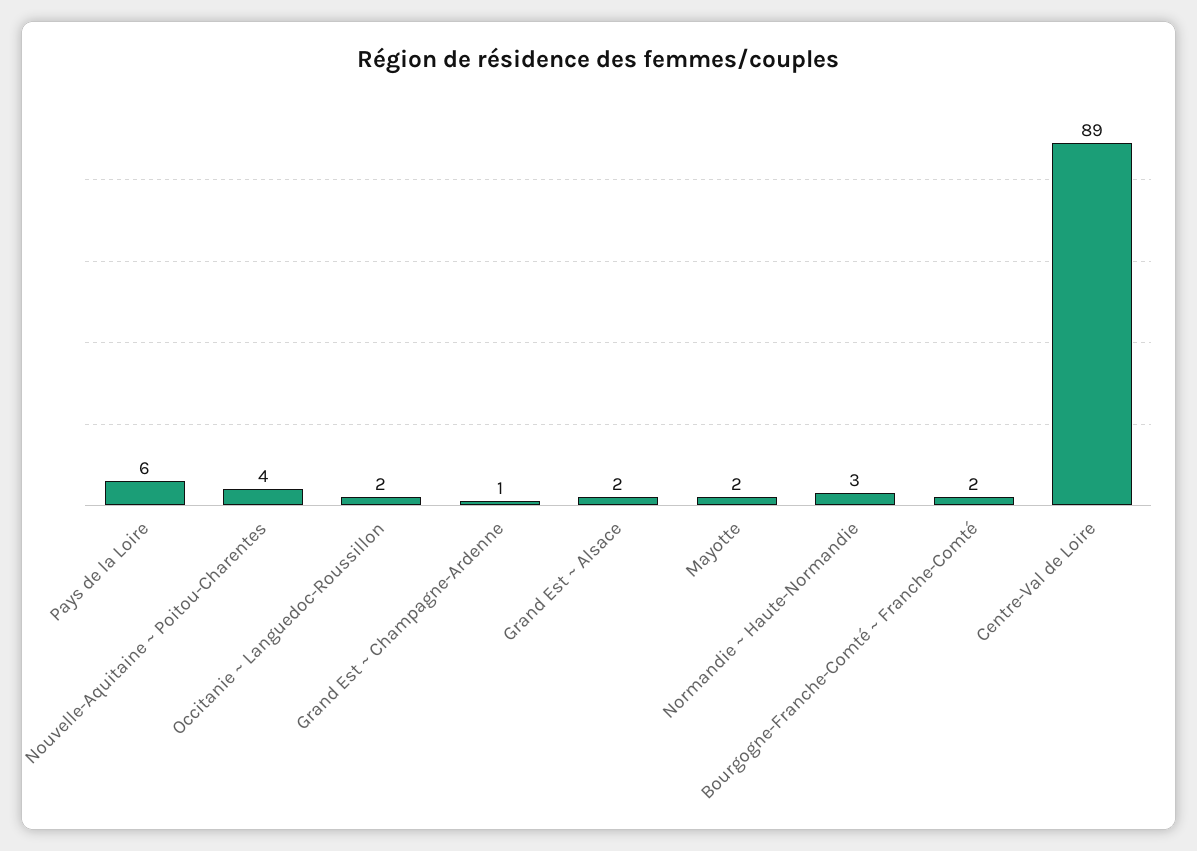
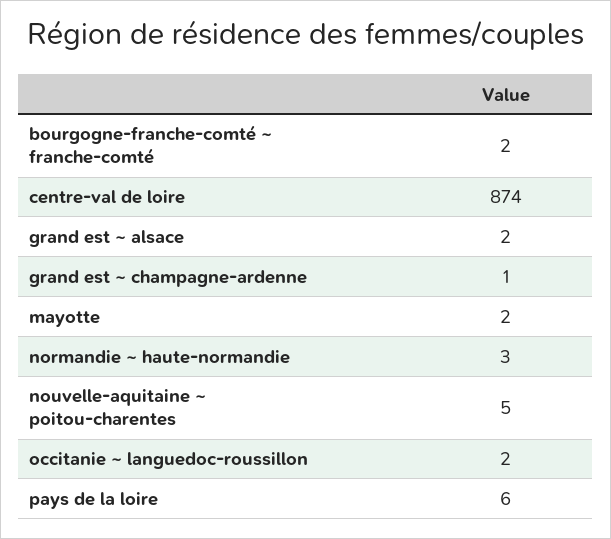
Nouvelle-Aquitaine ~ Poitou-Charentes: 4 -> 5
Centre-Val de Loire: 89 -> 874

